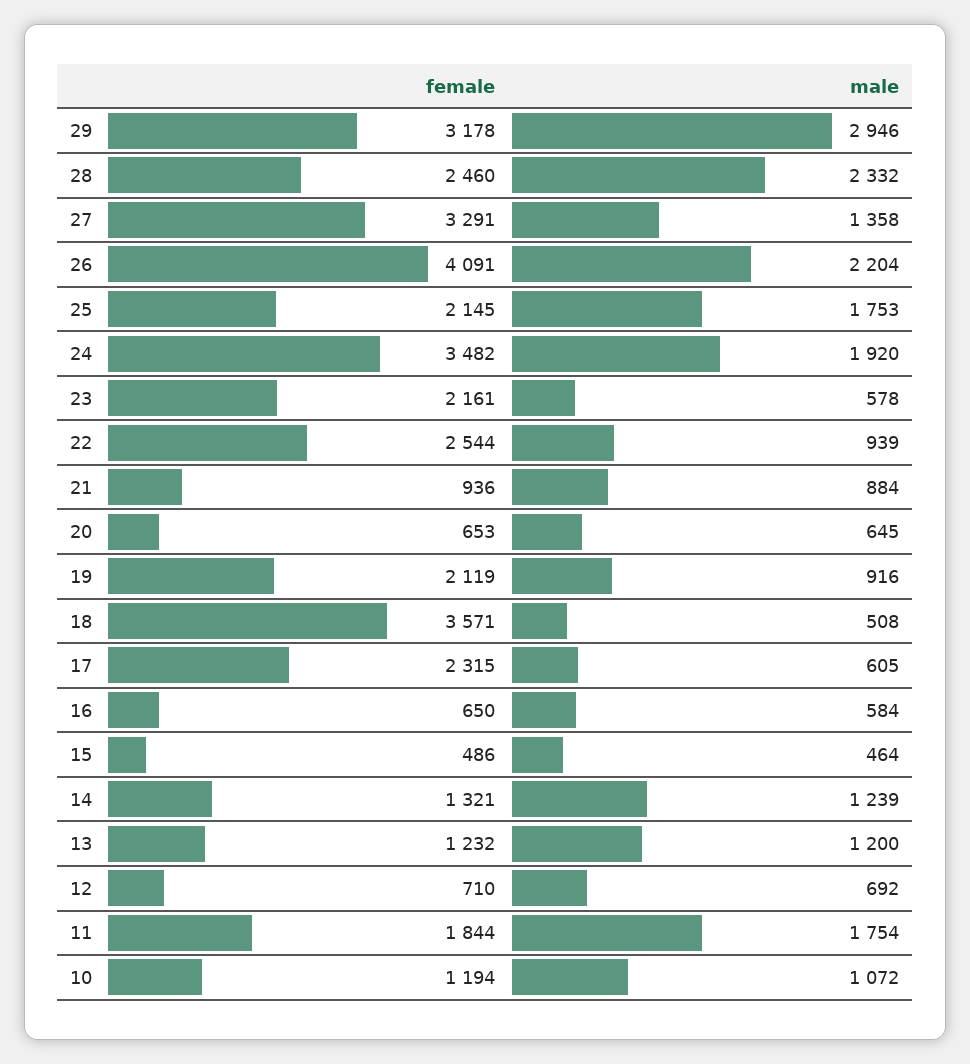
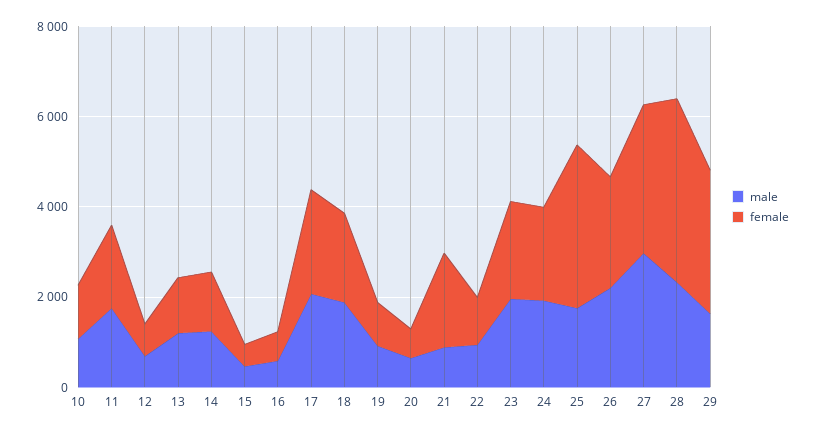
male, 29: 2946 -> 1500
female, 28: 2460 -> 4000
male, 27: 1358 -> 3000
female, 26: 4091 -> 2500
female, 25: 2145 -> 3500
female, 24: 3482 -> 2000
male, 23: 578 -> 2000
female, 22: 2544 -> 1000
female, 21: 936 -> 2000
female, 19: 2119 -> 1000
female, 18: 3571 -> 2000
male, 18: 508 -> 2000
male, 17: 605 -> 2000

